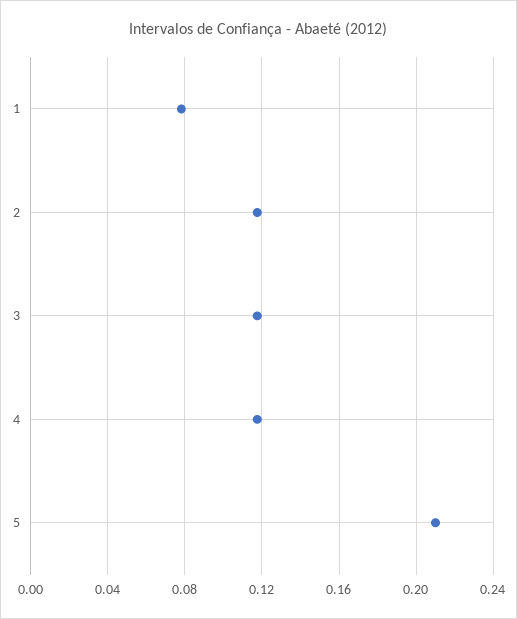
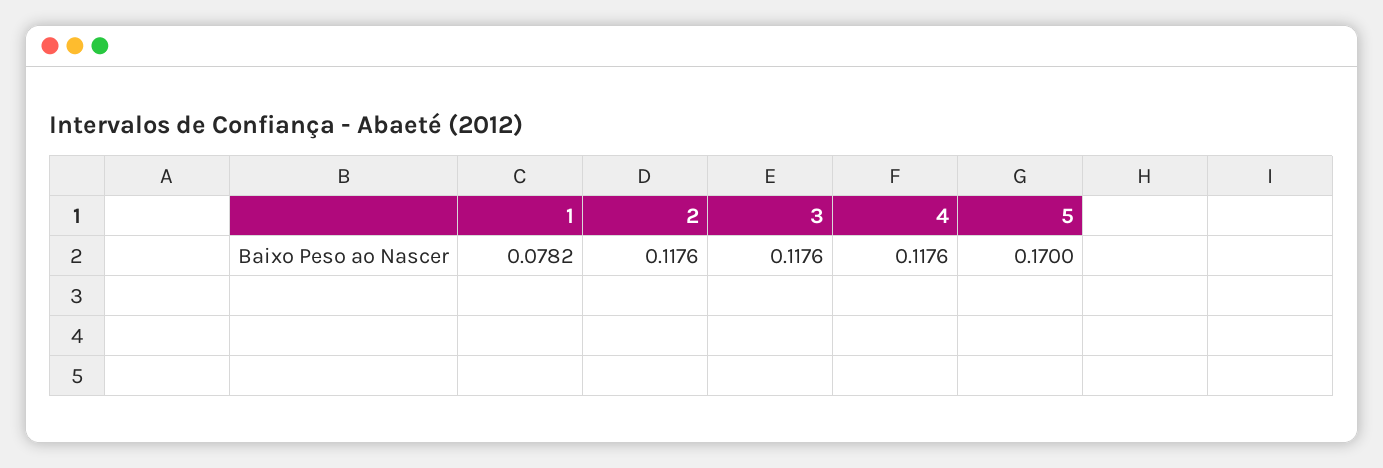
5: 0.21 -> 0.17

